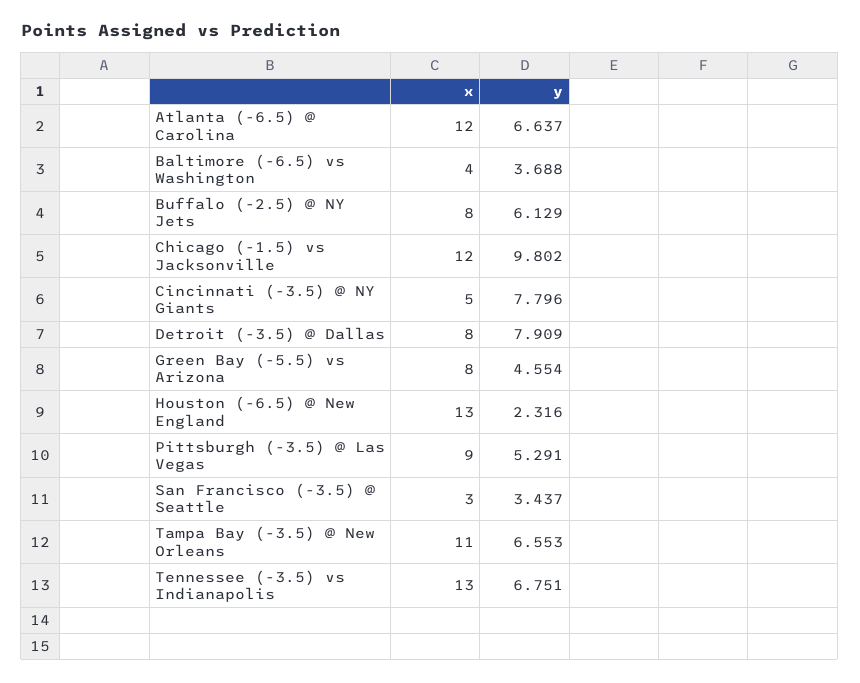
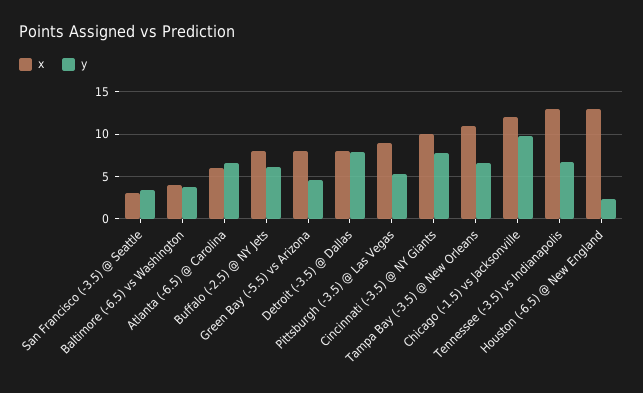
x, Atlanta (-6.5) @ Carolina: 12 -> 6
x, Cincinnati (-3.5) @ NY Giants: 5 -> 10

